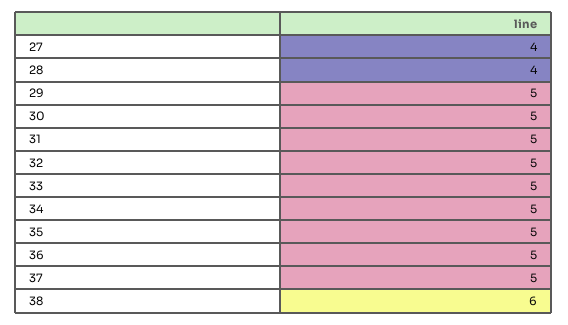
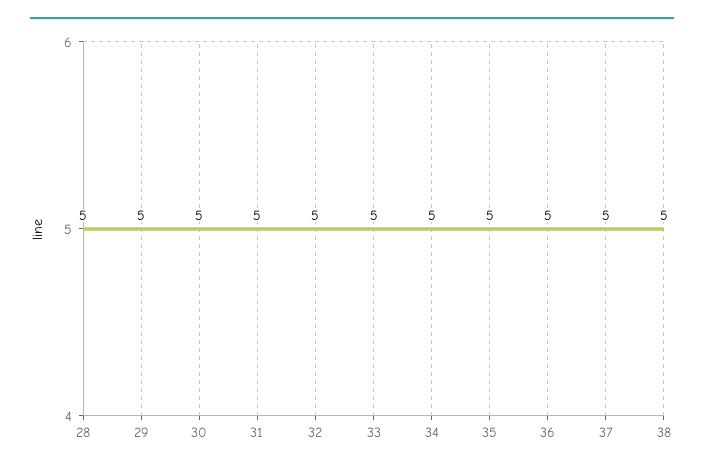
27: 4 -> none
28: 4 -> 5
38: 6 -> 5

